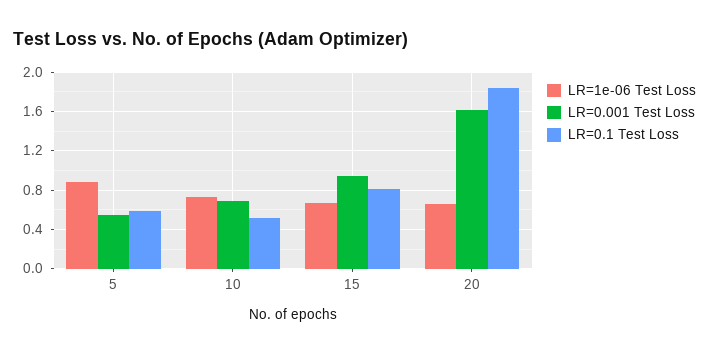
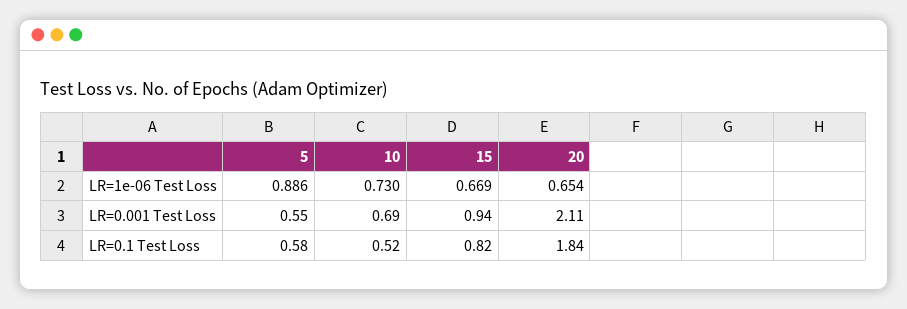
LR=0.001 Test Loss, 20: 1.6 -> 2.11

